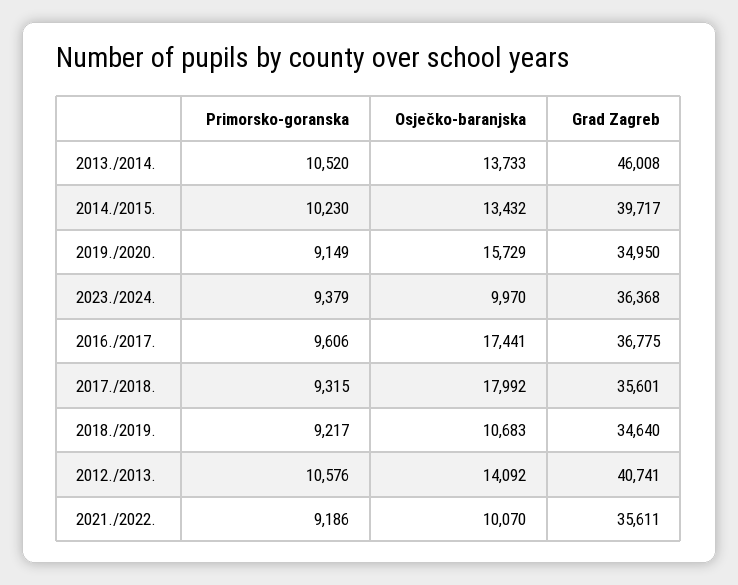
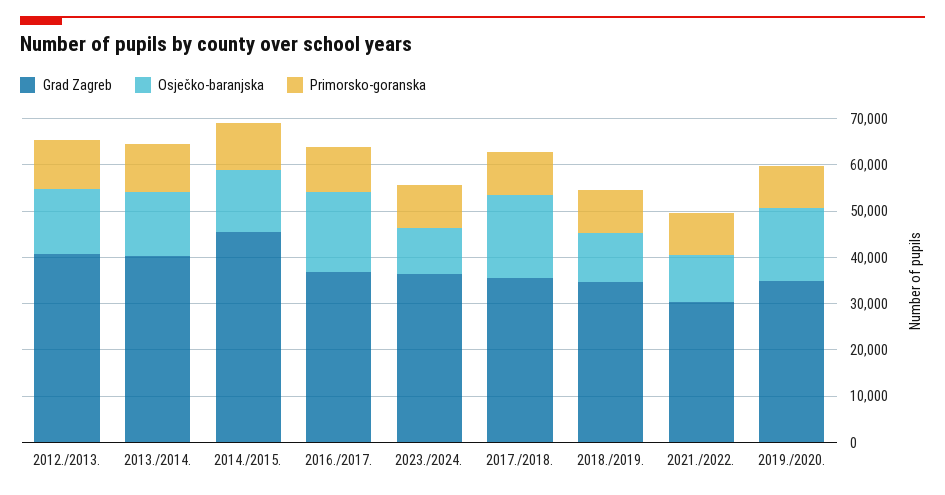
Grad Zagreb, 2013./2014.: 46008 -> 40000
Grad Zagreb, 2014./2015.: 39717 -> 46000
Grad Zagreb, 2021./2022.: 35611 -> 30000

